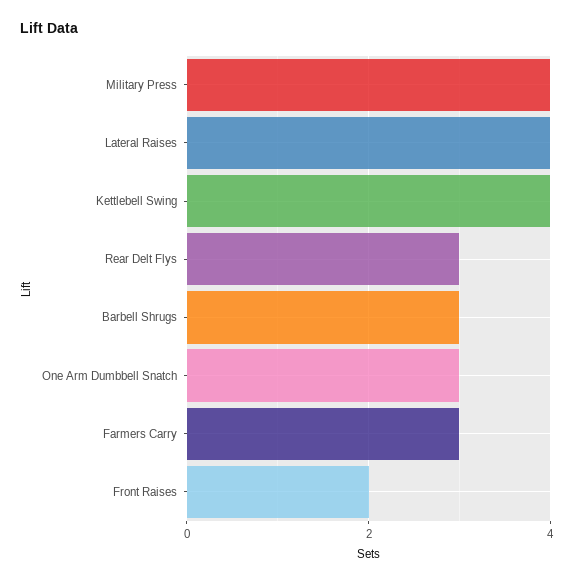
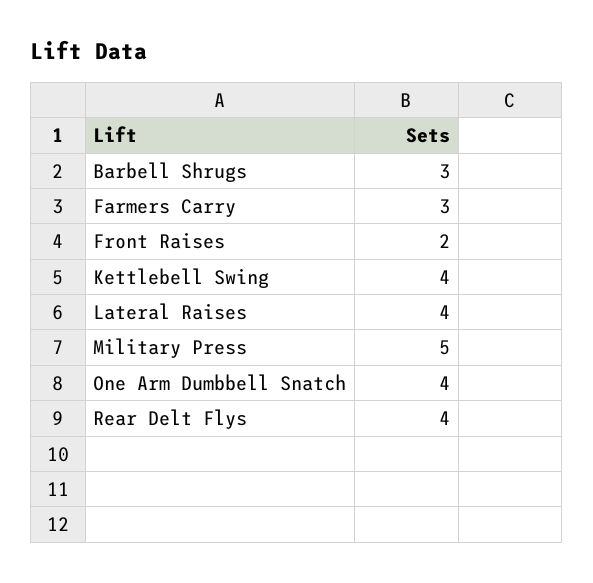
Military Press: 4 -> 5
Rear Delt Flys: 3 -> 4
One Arm Dumbbell Snatch: 3 -> 4

